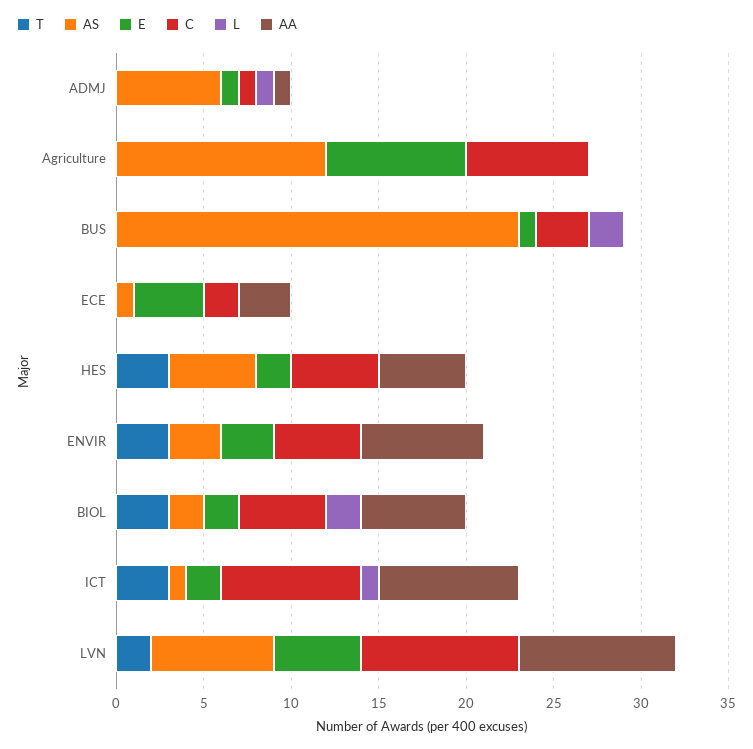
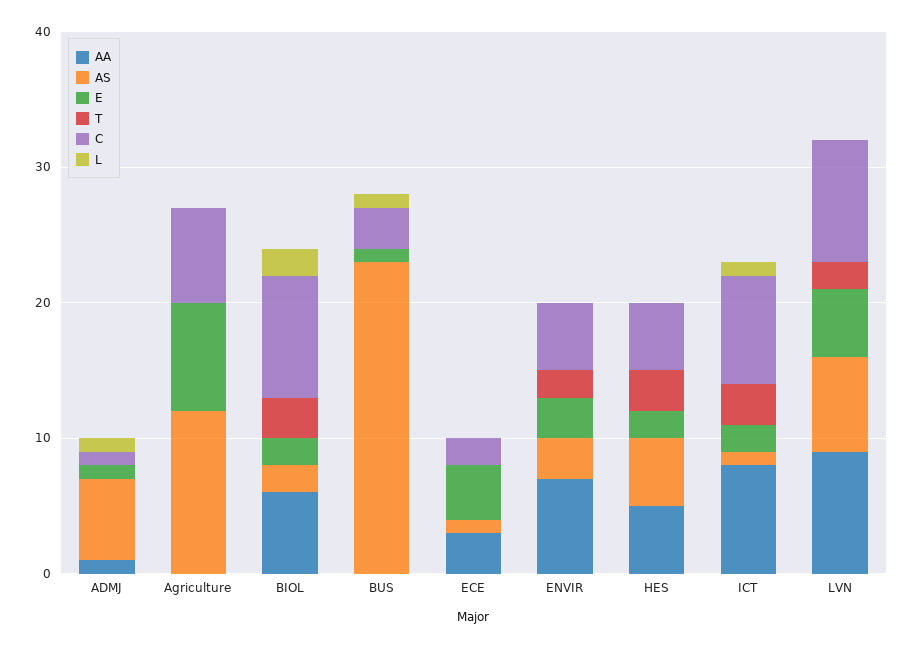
L, BUS: 2 -> 1
T, ENVIR: 3 -> 2
C, BIOL: 5 -> 9

